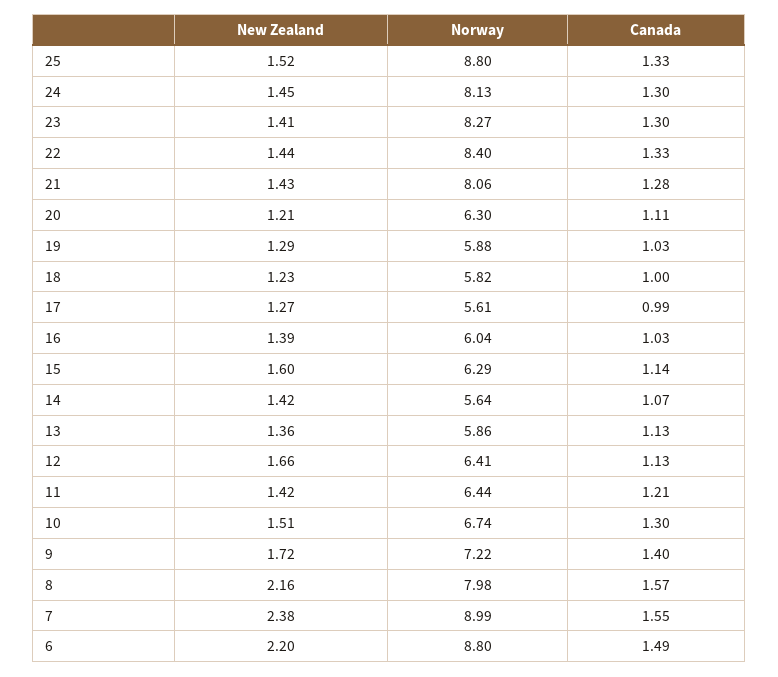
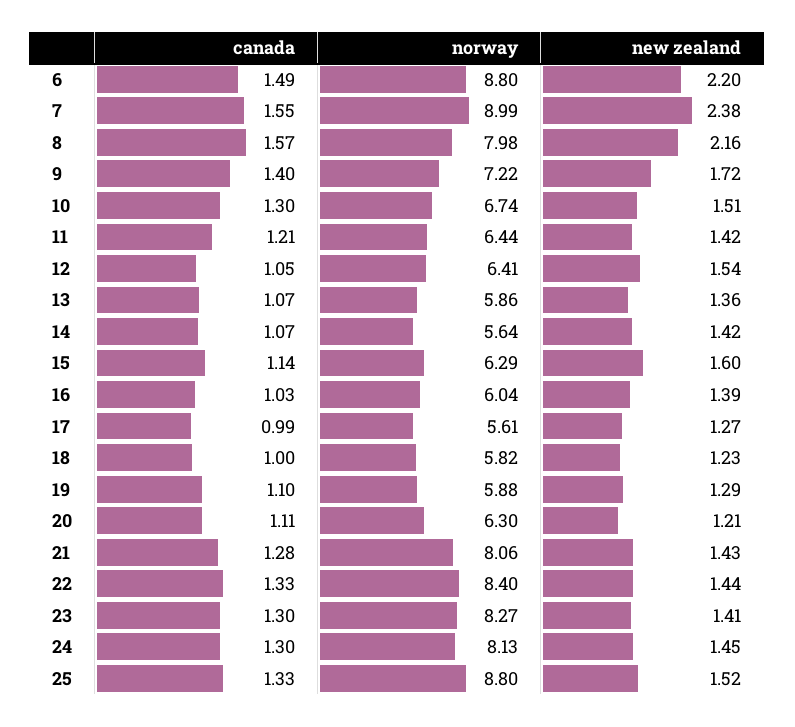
Canada, 19: 1.03 -> 1.1
Canada, 13: 1.13 -> 1.07
New Zealand, 12: 1.66 -> 1.54
Canada, 12: 1.13 -> 1.05

